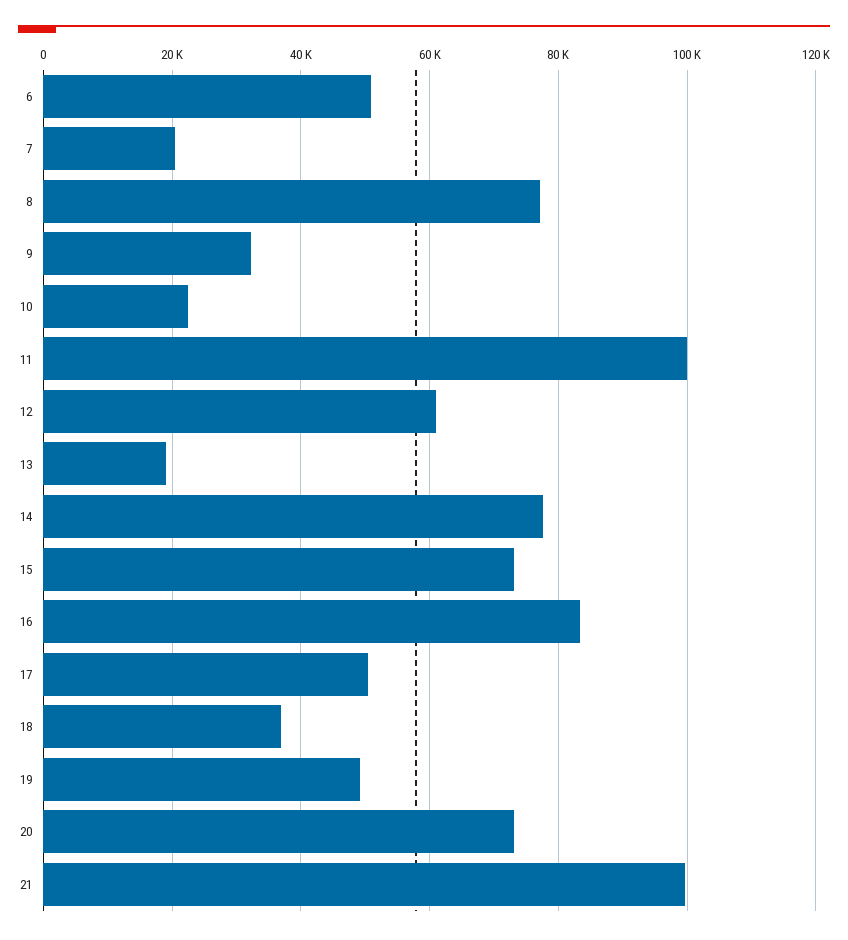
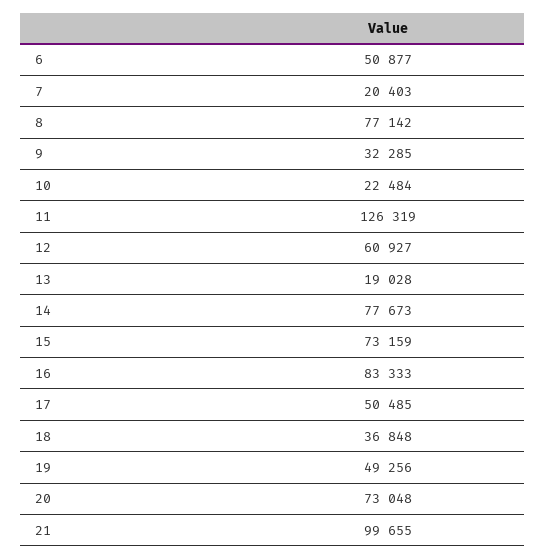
11: 100000 -> 126319

